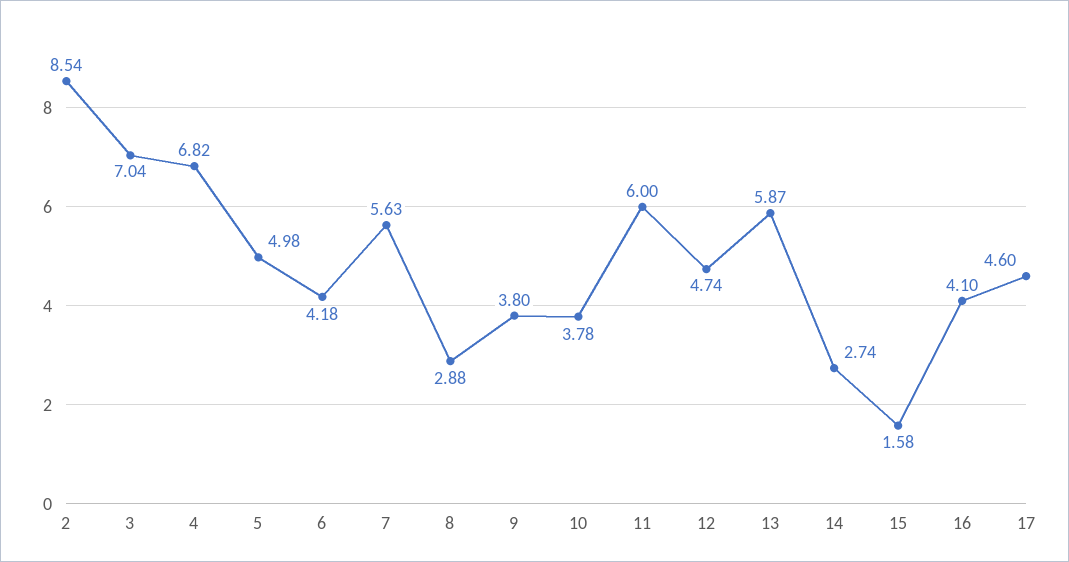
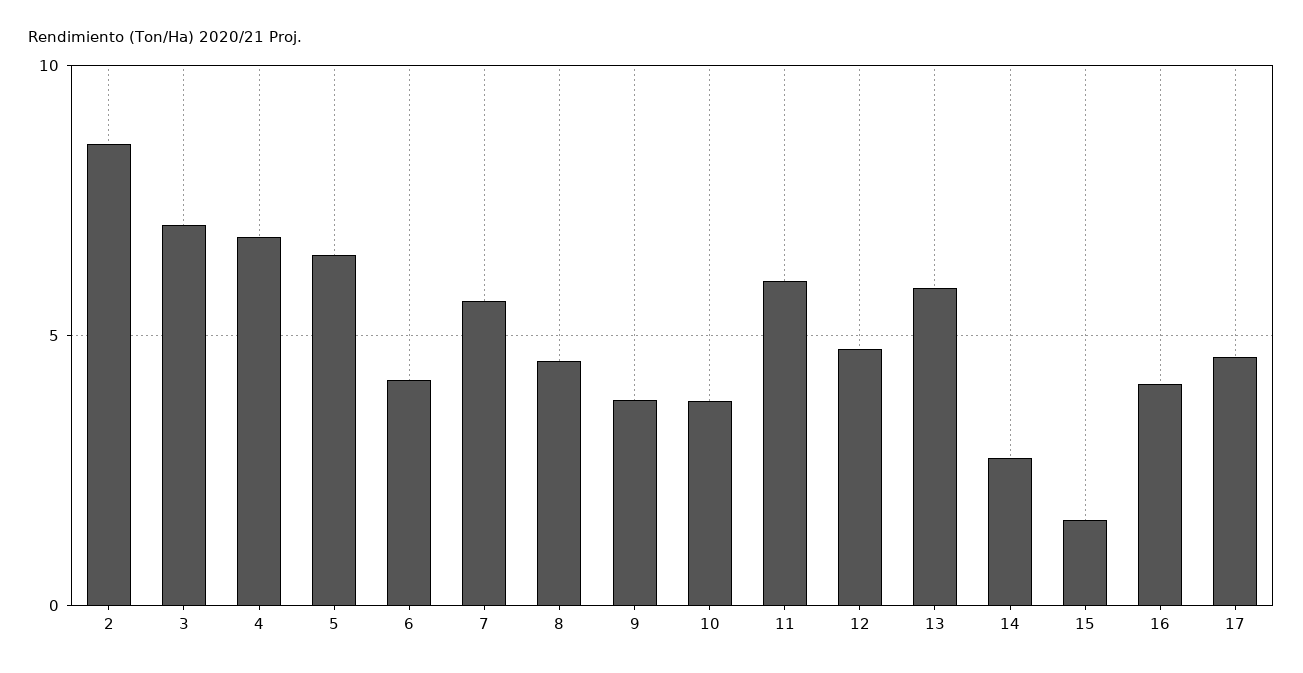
5: 4.98 -> 6.5
8: 2.88 -> 4.5

